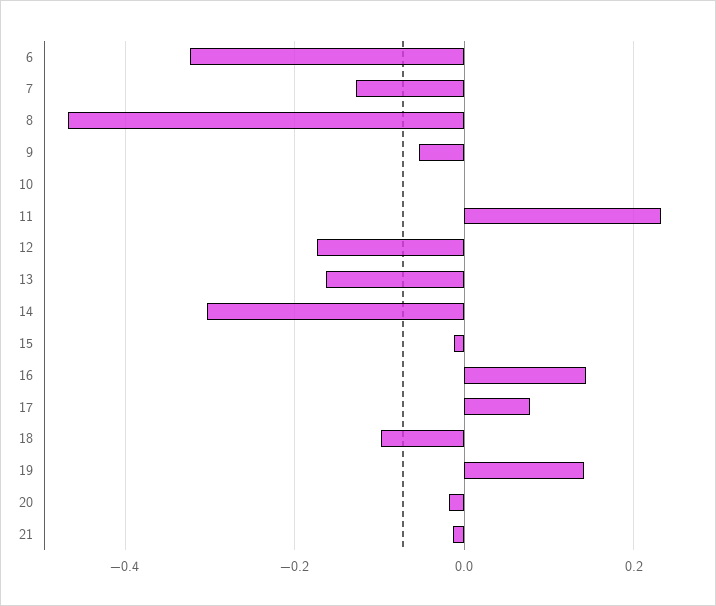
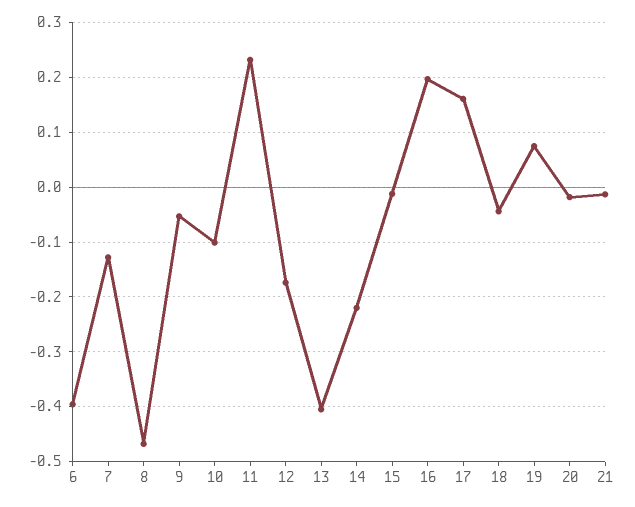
6: -0.32 -> -0.4
10: 0 -> -0.1
13: -0.16 -> -0.4
14: -0.3 -> -0.22
16: 0.14 -> 0.2
17: 0.08 -> 0.16
18: -0.1 -> -0.04
19: 0.14 -> 0.08

